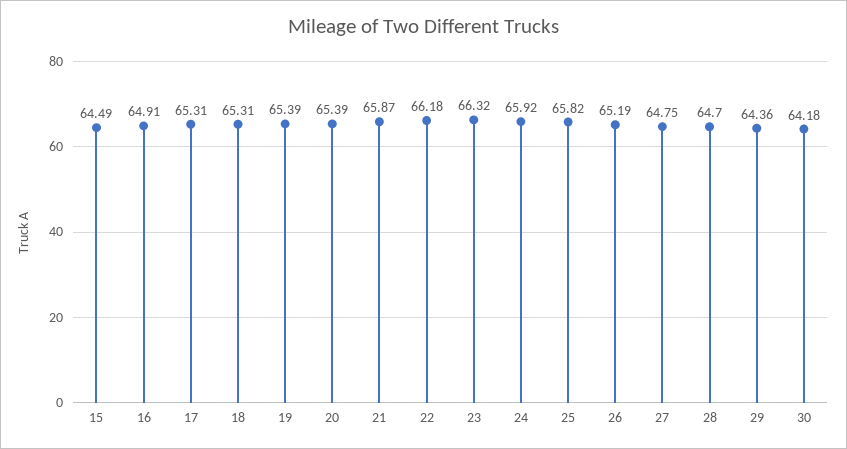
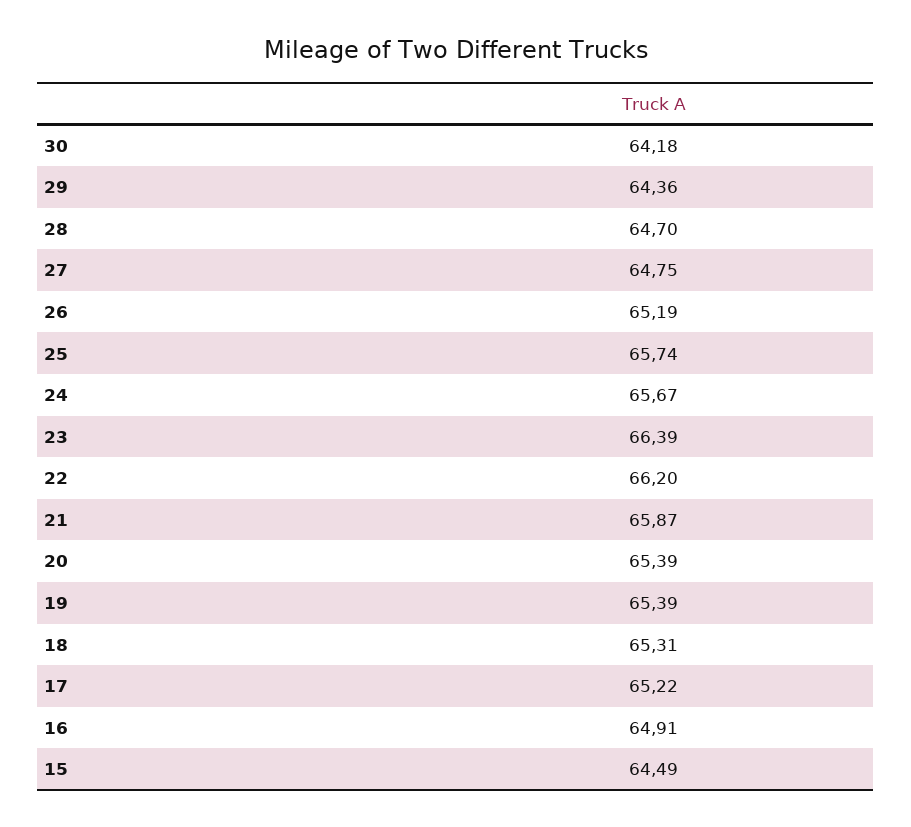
17: 65.31 -> 65.22
22: 66.18 -> 66.2
23: 66.32 -> 66.39
24: 65.92 -> 65.67
25: 65.82 -> 65.74

